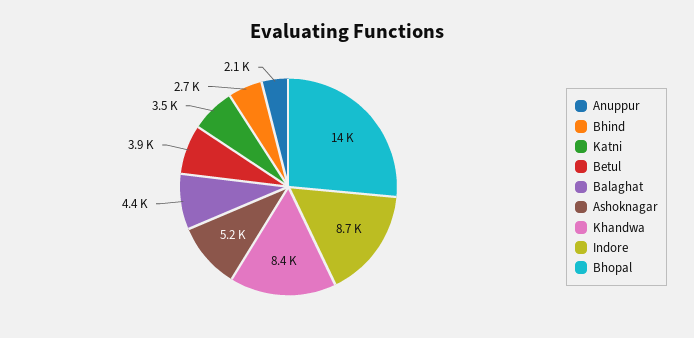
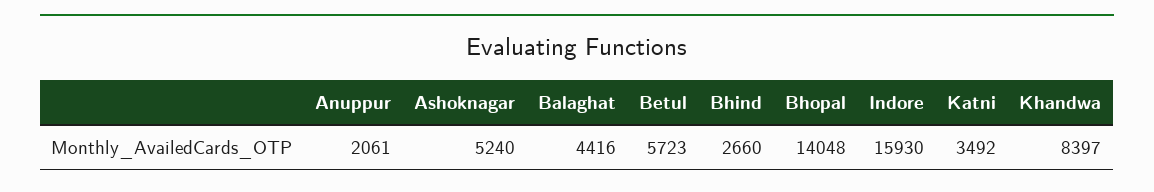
Betul: 3900 -> 5723
Indore: 8700 -> 15930

